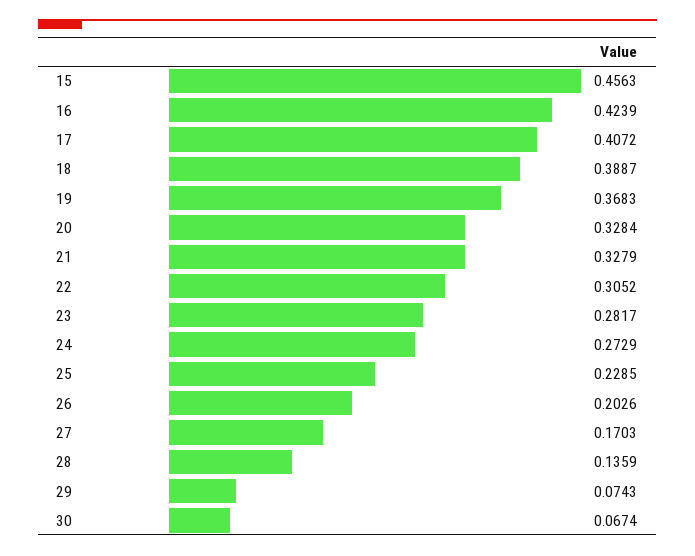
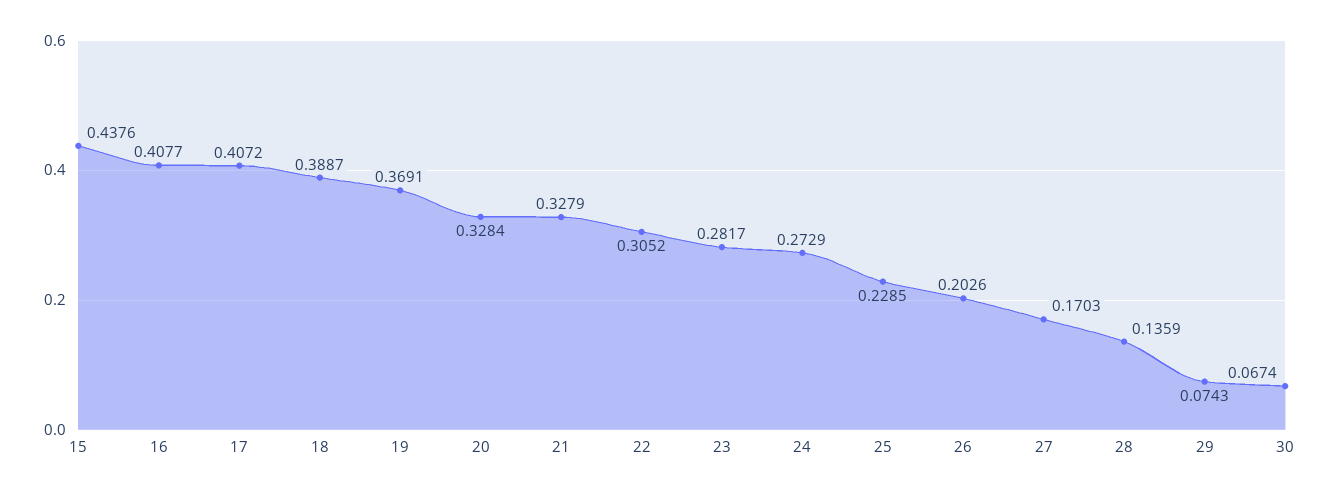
15: 0.4563 -> 0.4376
16: 0.4239 -> 0.4077
19: 0.3683 -> 0.3691

